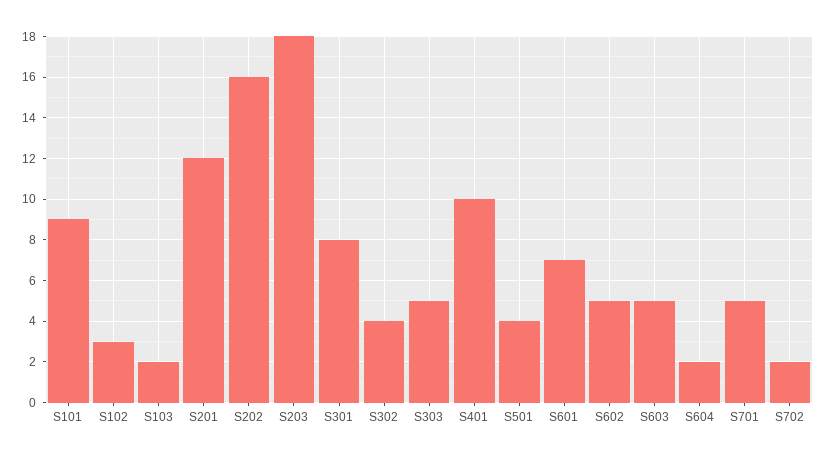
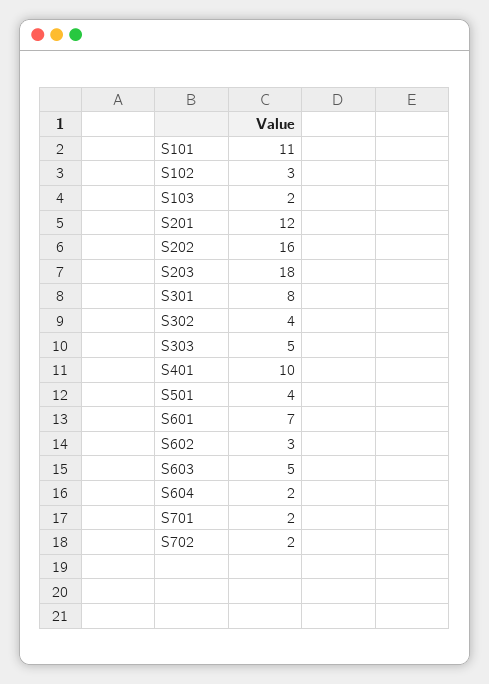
S101: 9 -> 11
S602: 5 -> 3
S701: 5 -> 2

